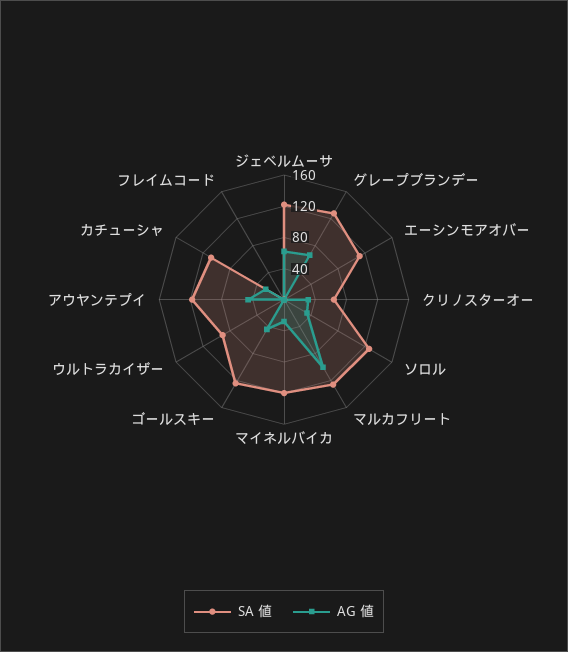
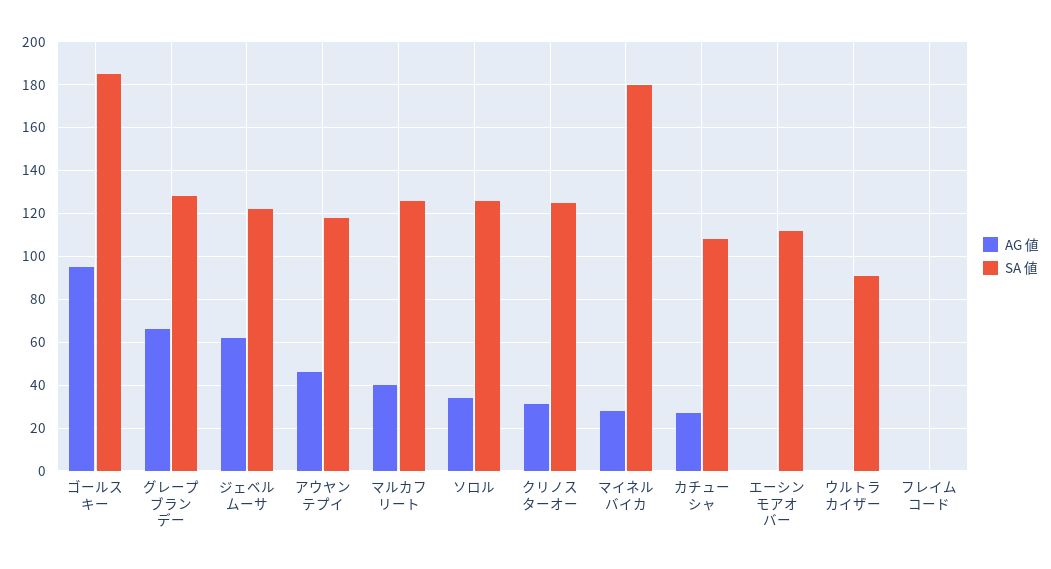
SA 値, クリノスターオー: 60 -> 125
AG 値, マルカフリート: 100 -> 40
SA 値, マイネルバイカ: 120 -> 180
SA 値, ゴールスキー: 120 -> 185
AG 値, ゴールスキー: 40 -> 95

